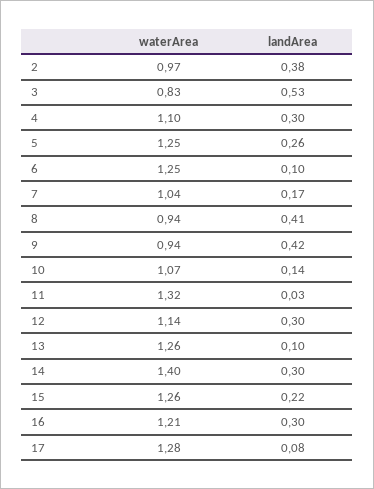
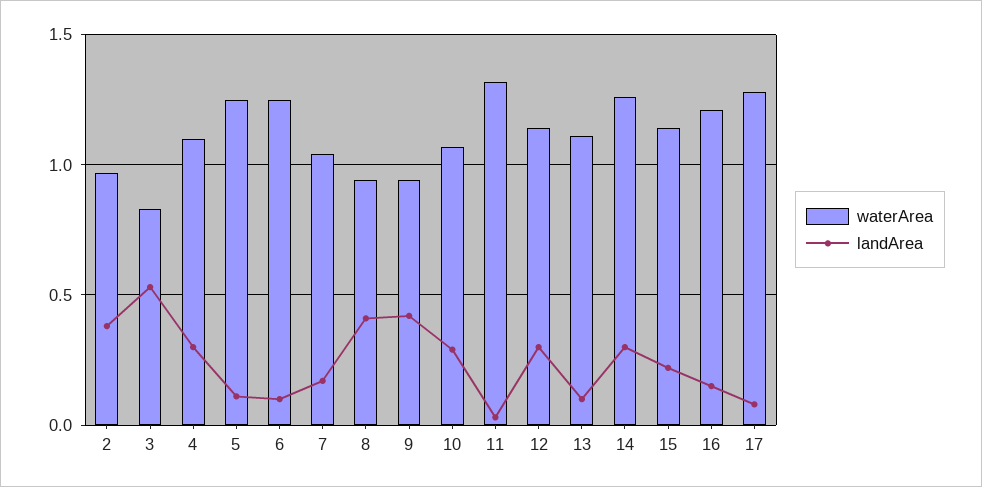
landArea, 5: 0.26 -> 0.1
landArea, 10: 0.14 -> 0.3
waterArea, 13: 1.26 -> 1.1
waterArea, 14: 1.4 -> 1.25
waterArea, 15: 1.26 -> 1.15
landArea, 16: 0.3 -> 0.15

